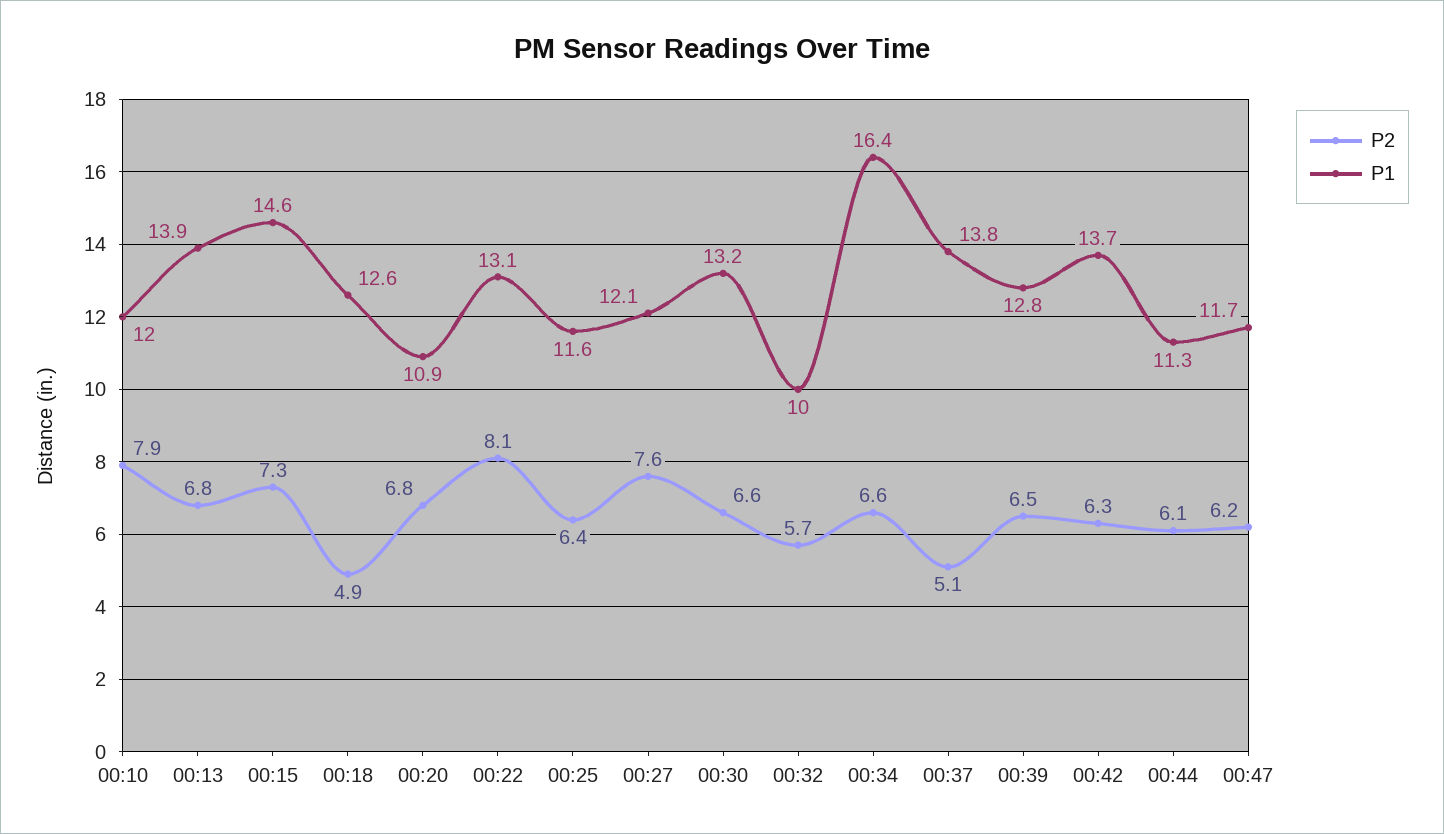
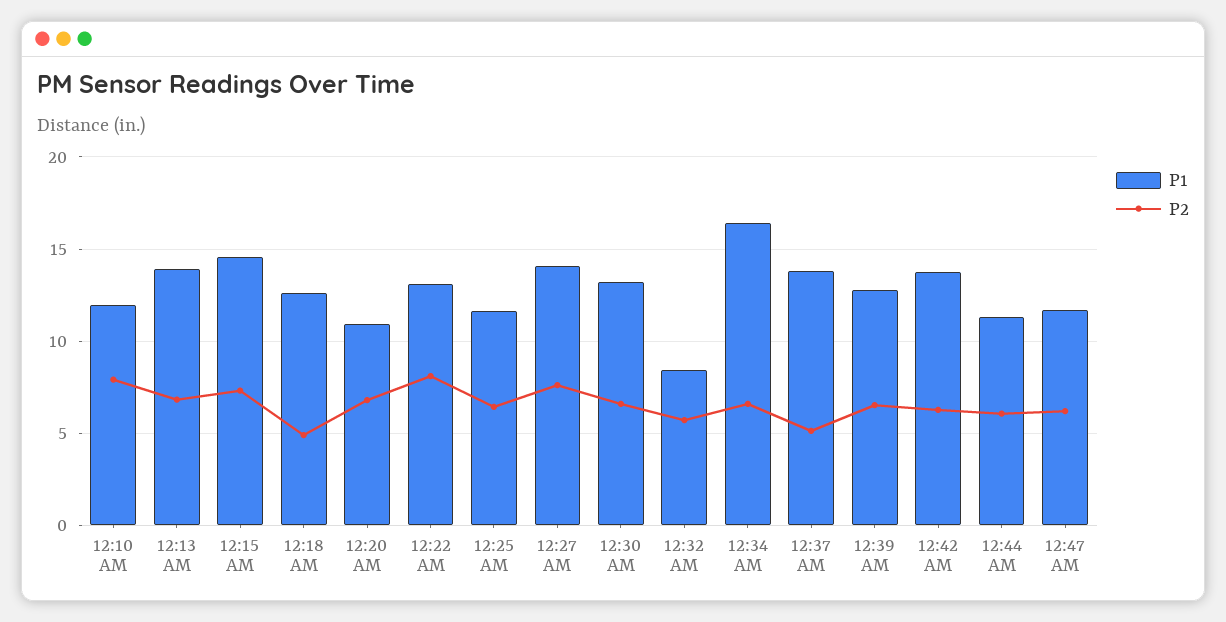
P1, 00:27: 12.1 -> 14
P1, 00:32: 10 -> 8.5

